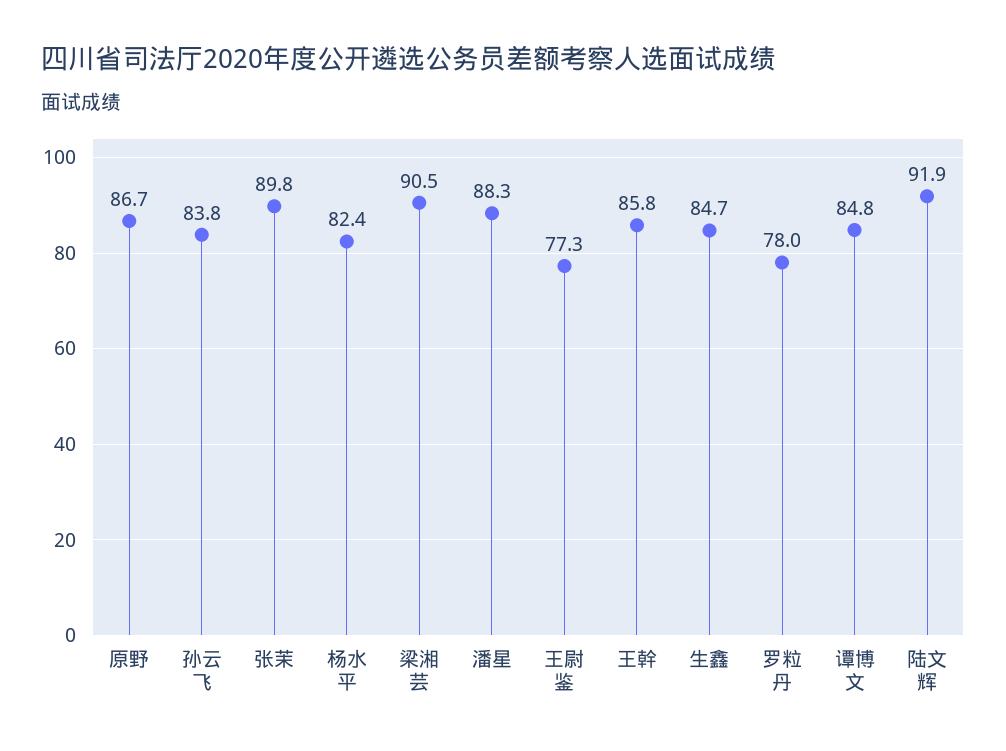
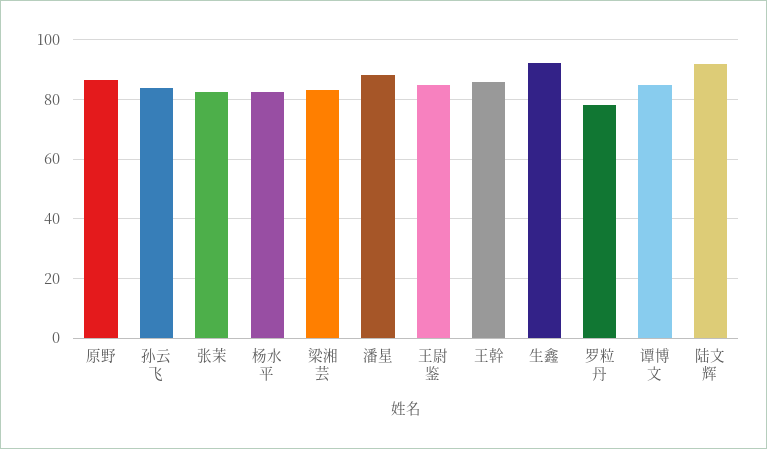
张茉: 89.8 -> 82.5
梁湘芸: 90.5 -> 82.5
王尉鉴: 77.3 -> 85
生鑫: 84.7 -> 92.5

